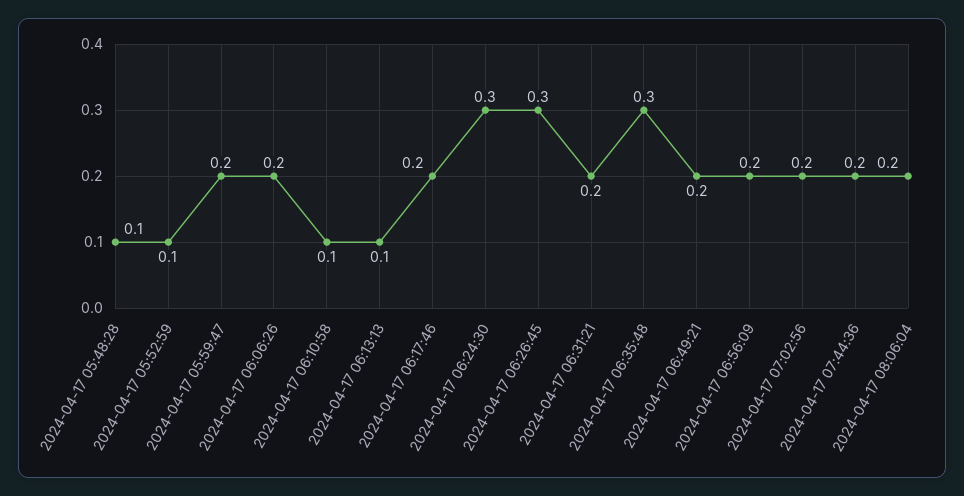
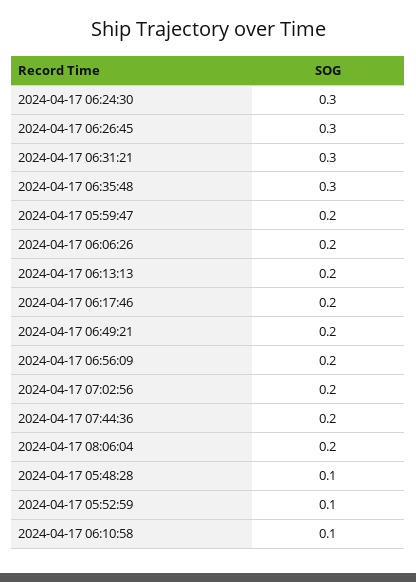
2024-04-17 06:13:13: 0.1 -> 0.2
2024-04-17 06:31:21: 0.2 -> 0.3

